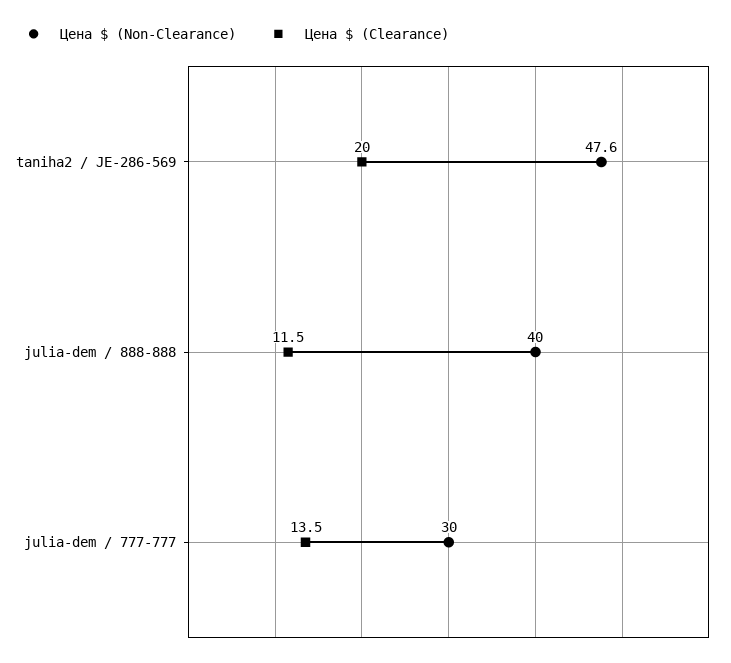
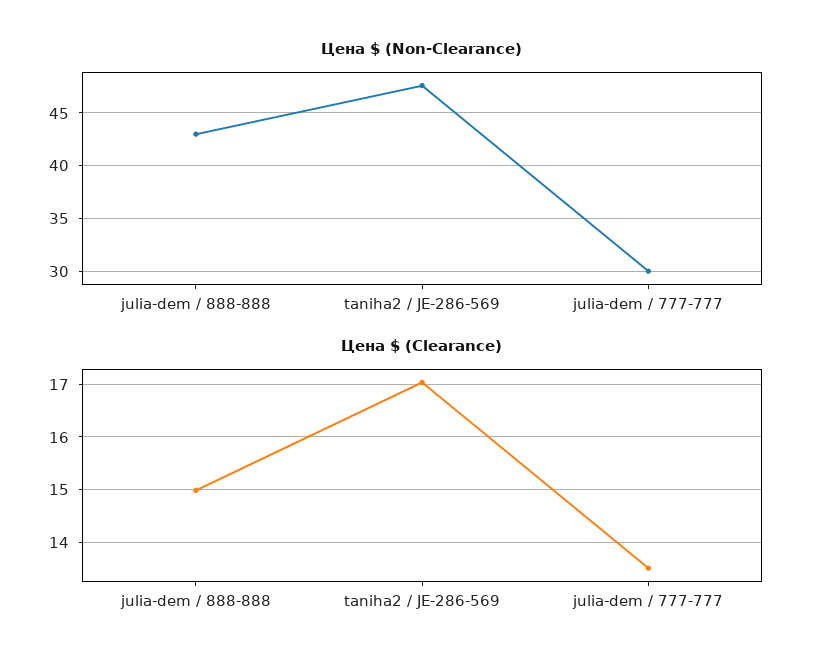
Цена $ (Clearance), taniha2 / JE-286-569: 20 -> 17
Цена $ (Non-Clearance), julia-dem / 888-888: 40 -> 43
Цена $ (Clearance), julia-dem / 888-888: 11.5 -> 15

